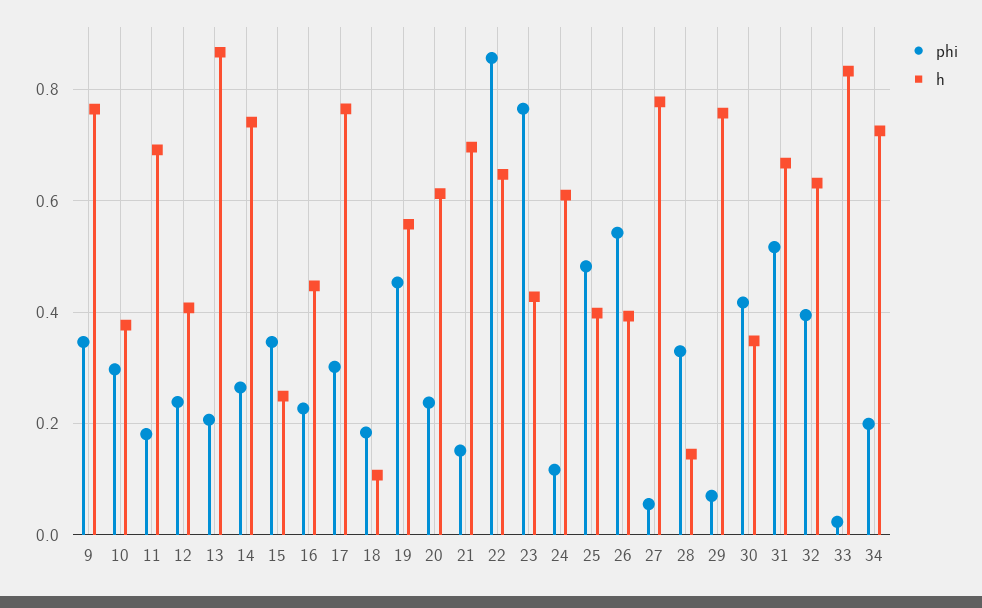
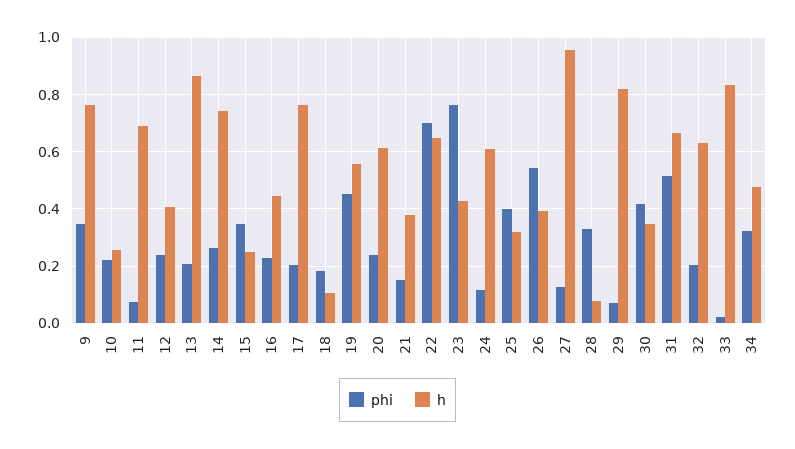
phi, 10: 0.3 -> 0.225
h, 10: 0.38 -> 0.25
phi, 11: 0.18 -> 0.075
phi, 17: 0.3 -> 0.2
h, 21: 0.7 -> 0.375
phi, 22: 0.86 -> 0.7
phi, 25: 0.48 -> 0.4
h, 25: 0.4 -> 0.325
phi, 27: 0.06 -> 0.125
h, 27: 0.78 -> 0.95
h, 28: 0.14 -> 0.075
h, 29: 0.76 -> 0.825
phi, 32: 0.4 -> 0.2
phi, 34: 0.2 -> 0.325
h, 34: 0.72 -> 0.475

